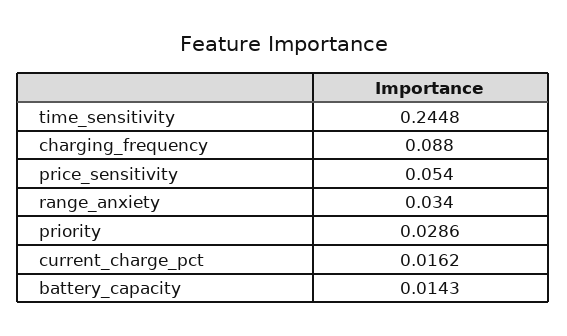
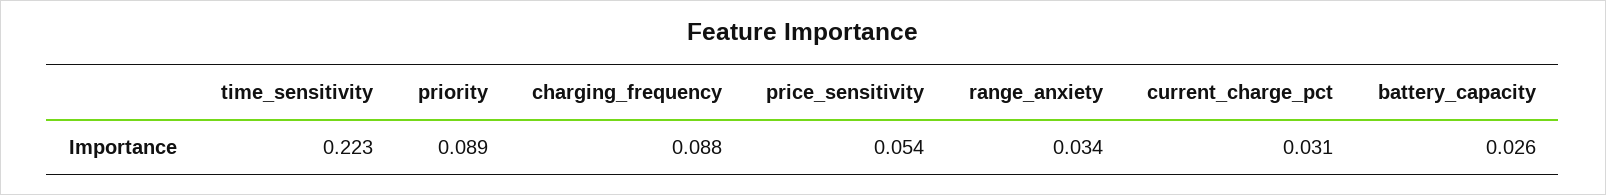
time_sensitivity: 0.2448 -> 0.223
priority: 0.0286 -> 0.089
current_charge_pct: 0.0162 -> 0.031
battery_capacity: 0.0143 -> 0.026

